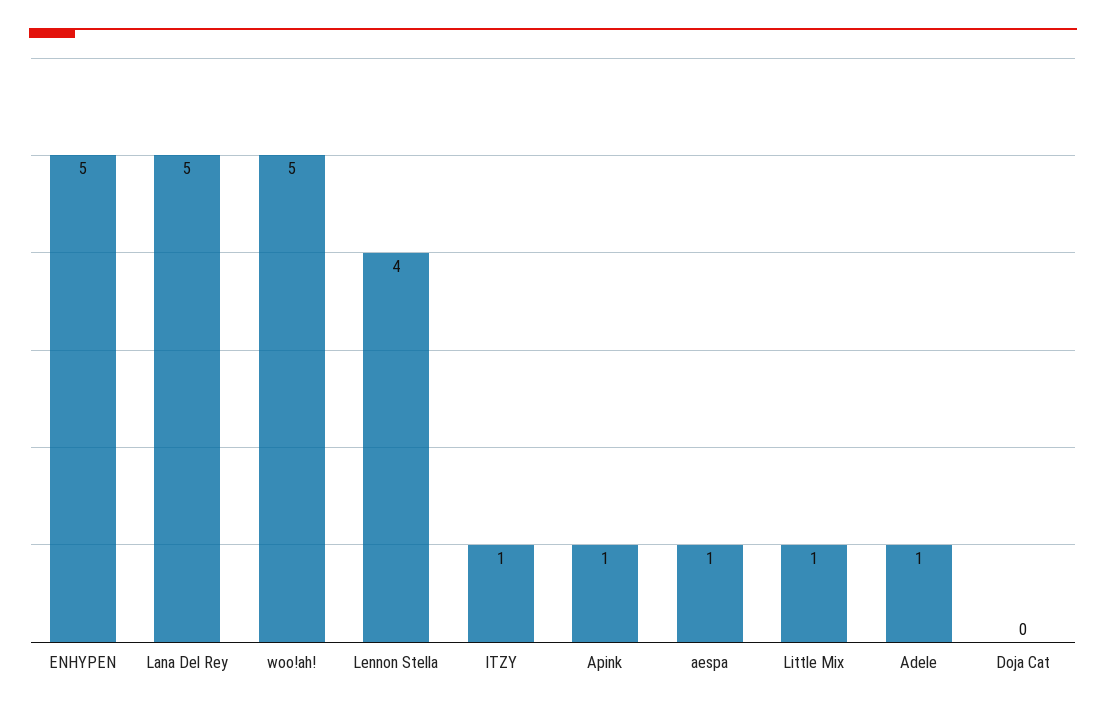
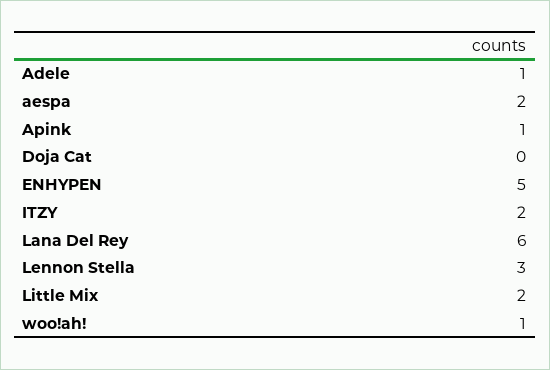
Lana Del Rey: 5 -> 6
woo!ah!: 5 -> 1
Lennon Stella: 4 -> 3
ITZY: 1 -> 2
aespa: 1 -> 2
Little Mix: 1 -> 2

